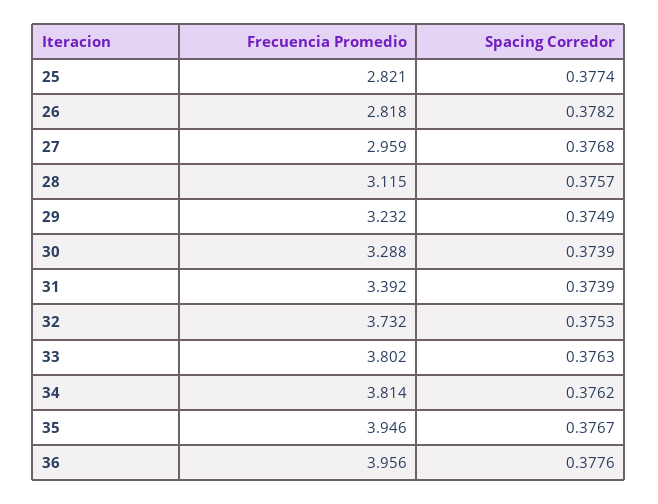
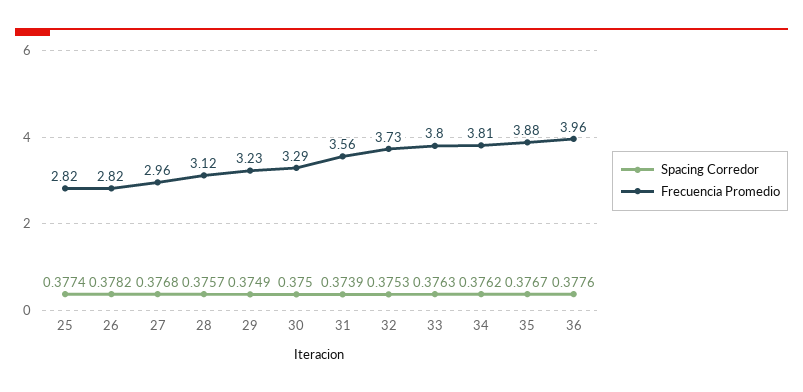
Spacing Corredor, 30: 0.3739 -> 0.375
Frecuencia Promedio, 31: 3.392 -> 3.56
Frecuencia Promedio, 35: 3.946 -> 3.88

